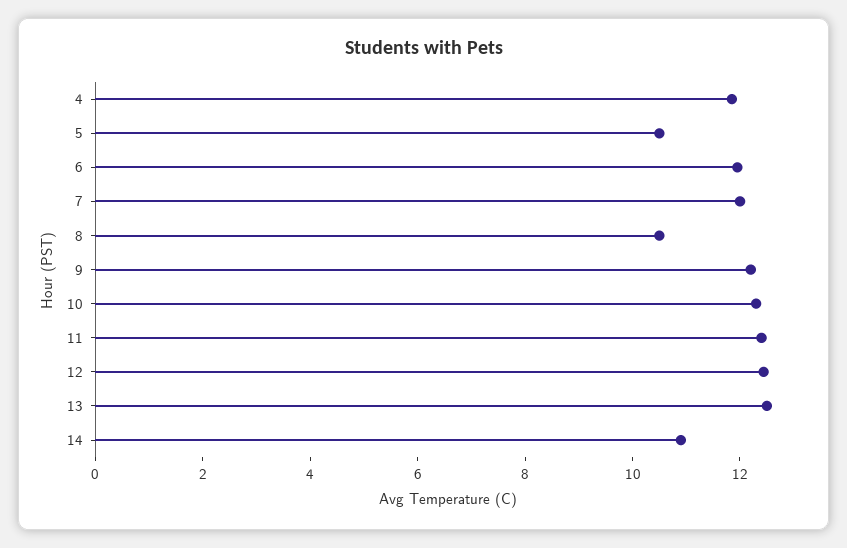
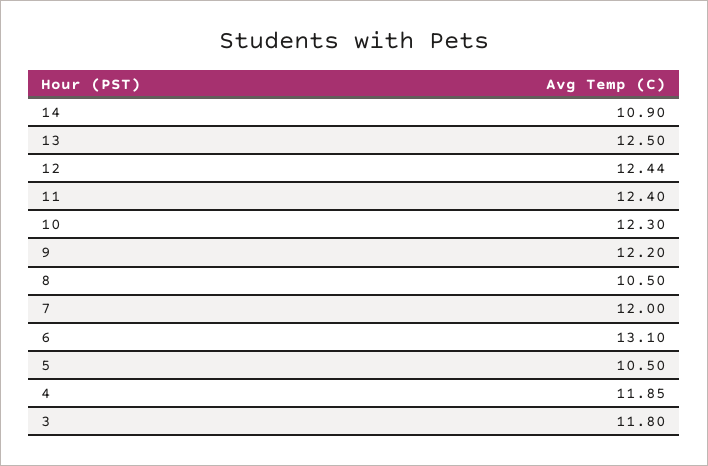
6: 12 -> 13.1
3: none -> 11.8

